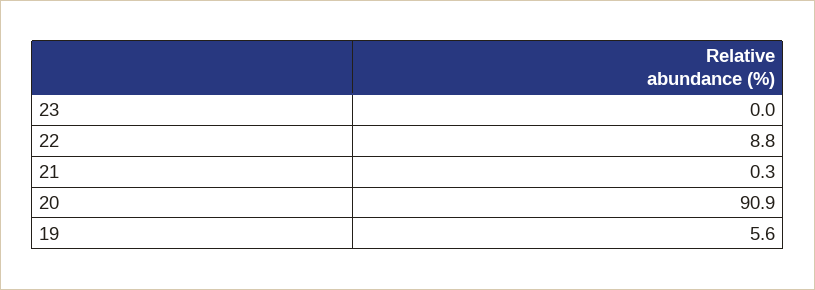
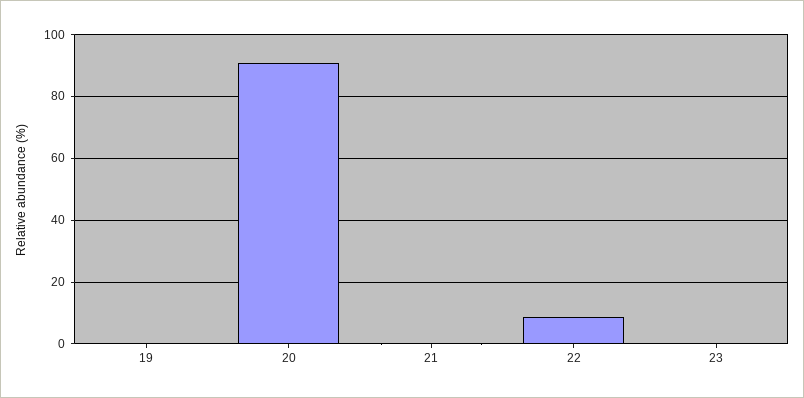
19: 5.6 -> 0

